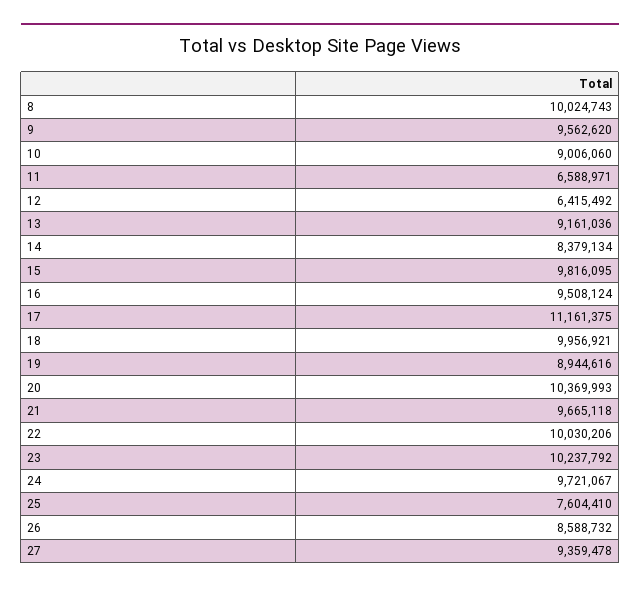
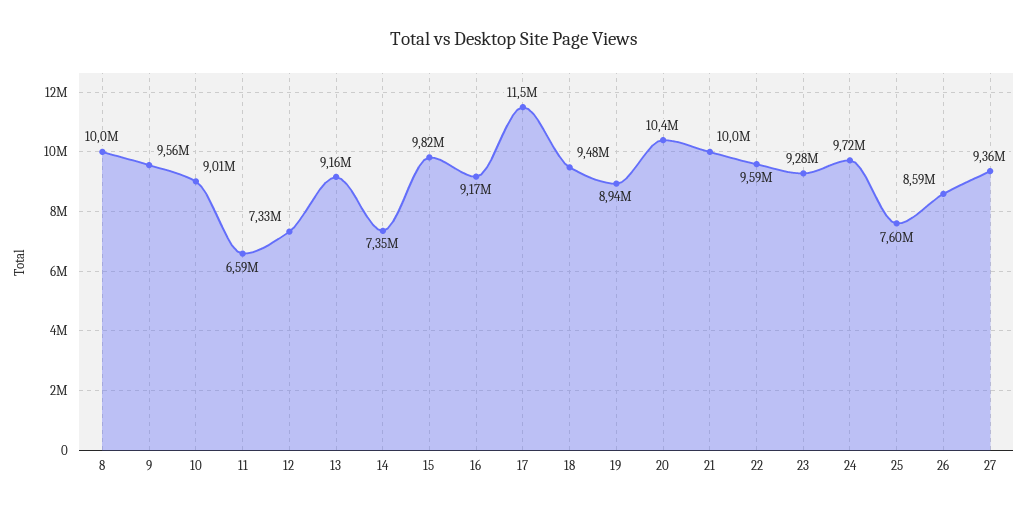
12: 6415492 -> 7330000
14: 8379134 -> 7350000
16: 9508124 -> 9170000
17: 11161375 -> 11500000
18: 9956921 -> 9480000
21: 9665118 -> 10000000
22: 10030206 -> 9590000
23: 10237792 -> 9280000

